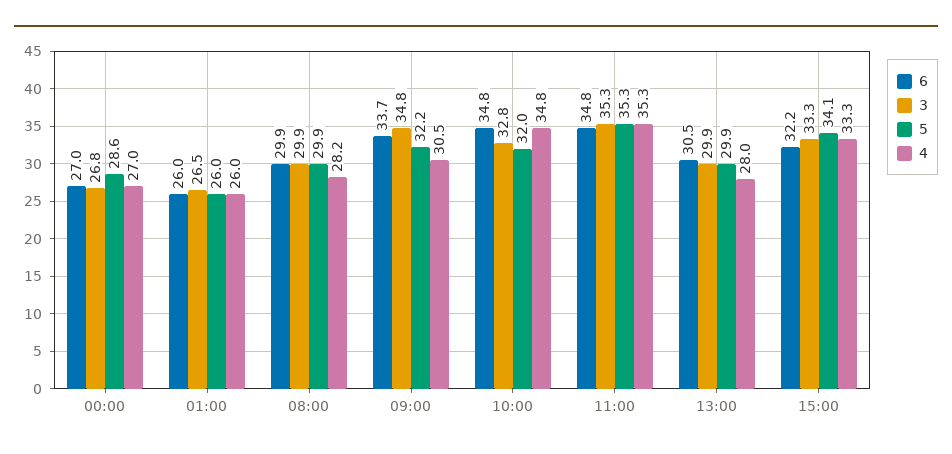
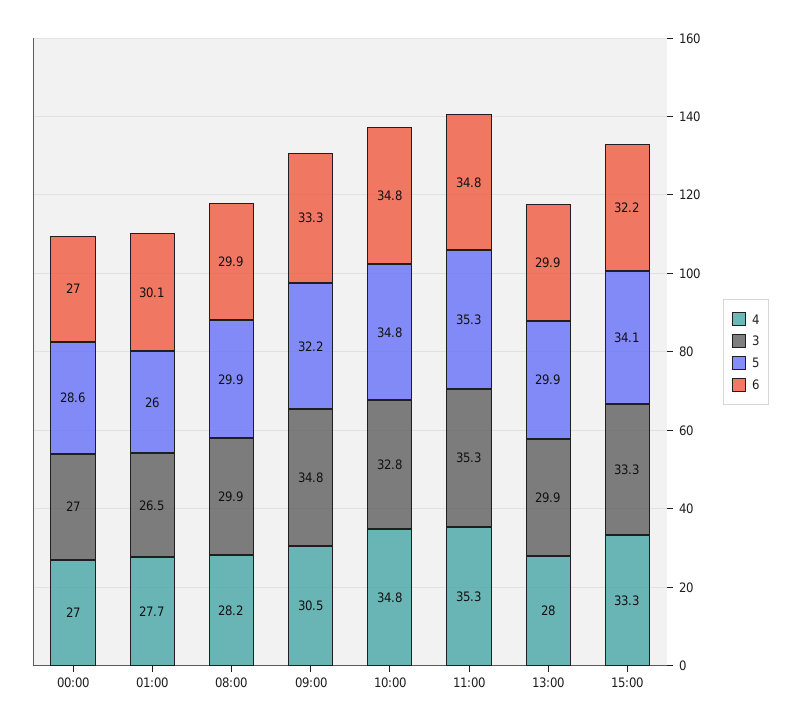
3, 00:00: 26.8 -> 27
6, 01:00: 26 -> 30.1
4, 01:00: 26 -> 27.7
6, 09:00: 33.7 -> 33.3
5, 10:00: 32 -> 34.8
6, 13:00: 30.5 -> 29.9

